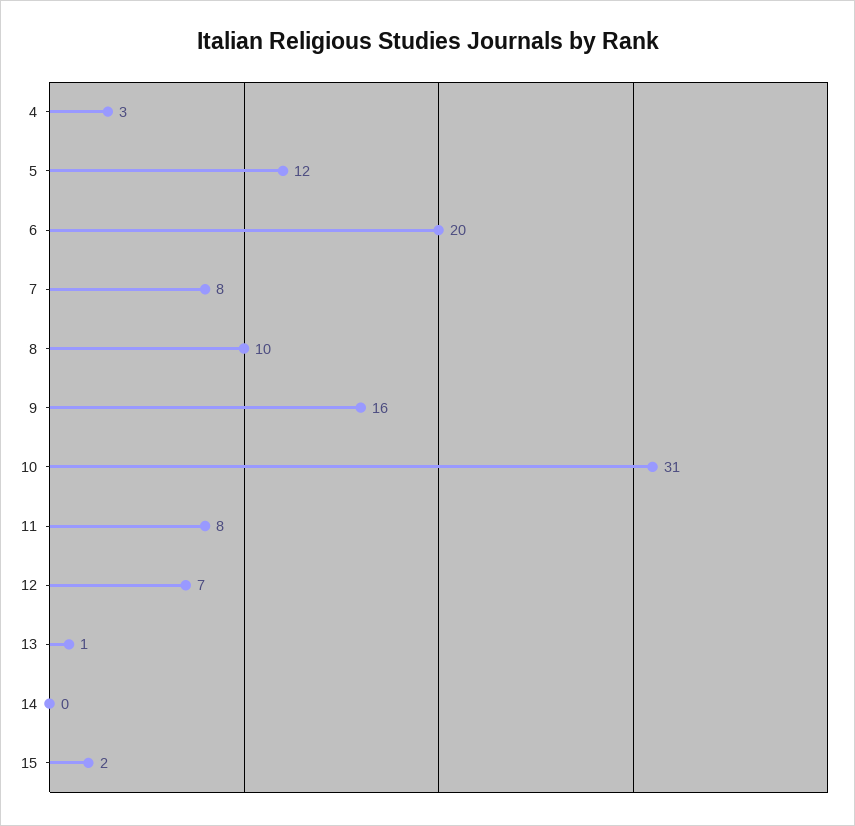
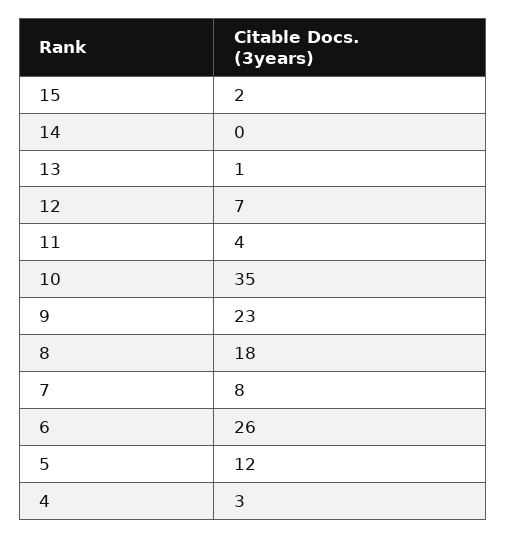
6: 20 -> 26
8: 10 -> 18
9: 16 -> 23
10: 31 -> 35
11: 8 -> 4

